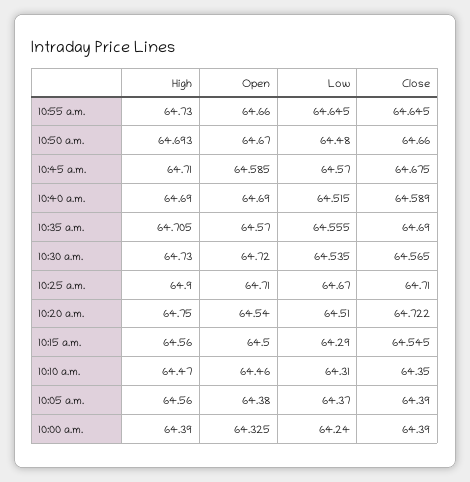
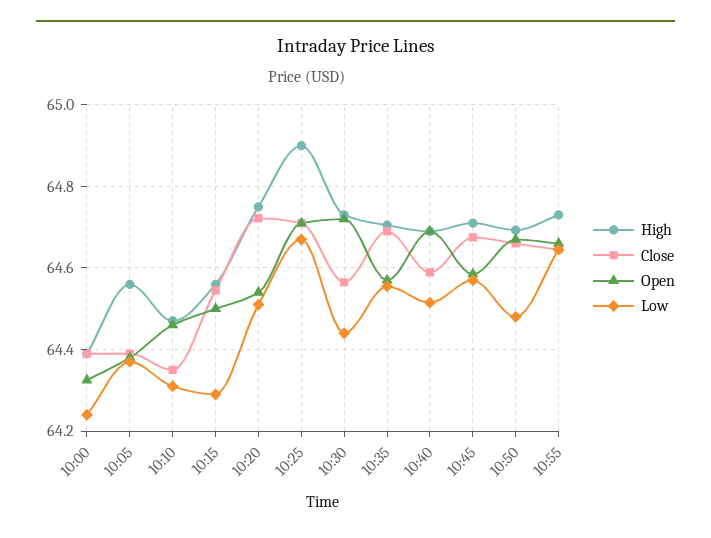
Low, 10:30 a.m.: 64.535 -> 64.44

